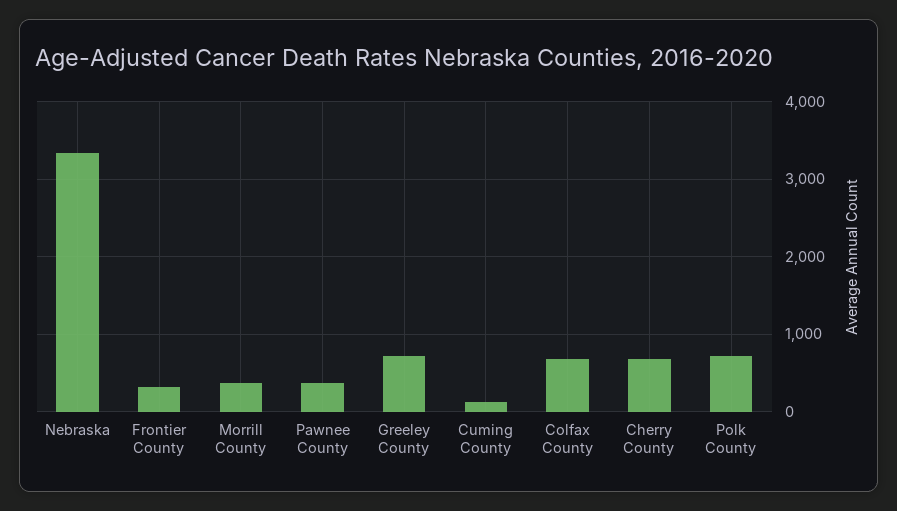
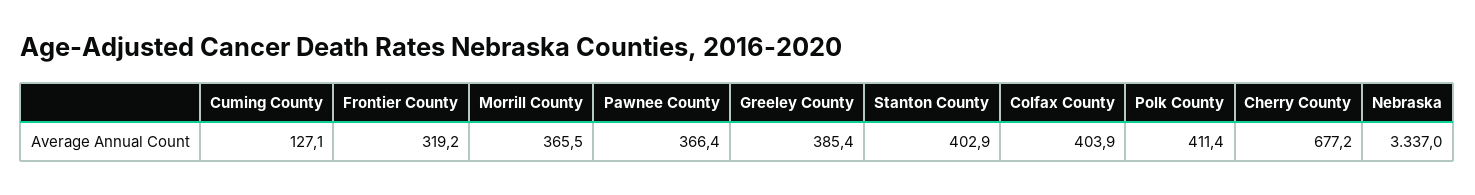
Greeley County: 700 -> 385.4
Colfax County: 700 -> 403.9
Polk County: 700 -> 411.4
Stanton County: none -> 402.9

